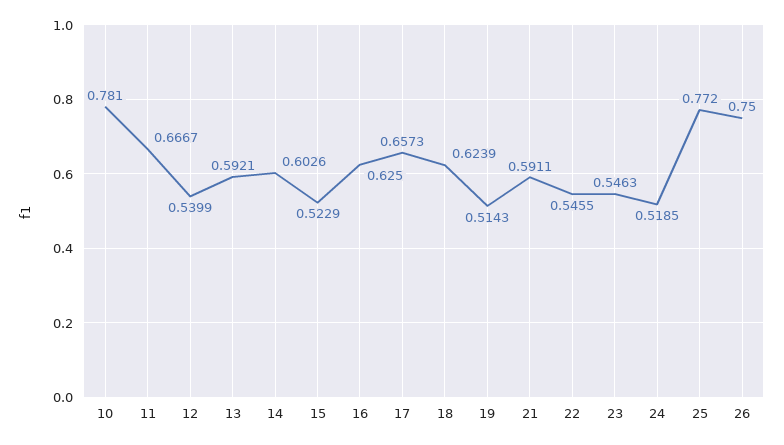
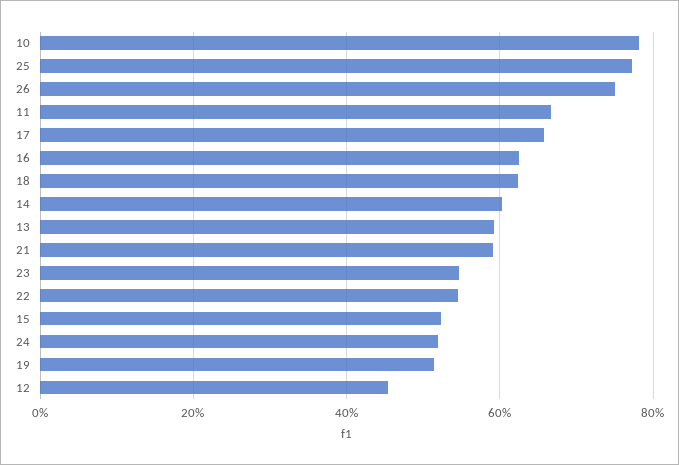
12: 0.5399 -> 0.46

